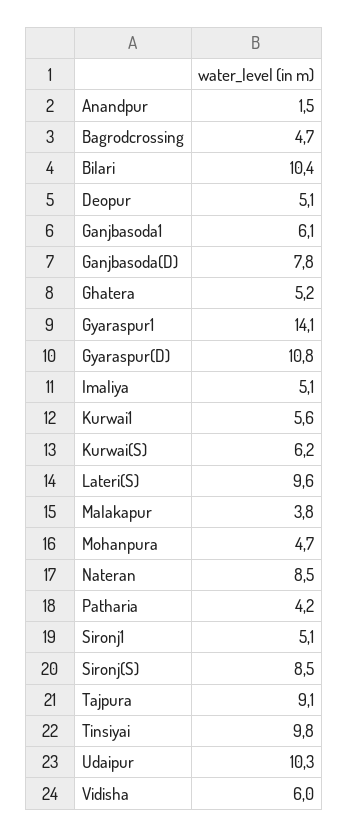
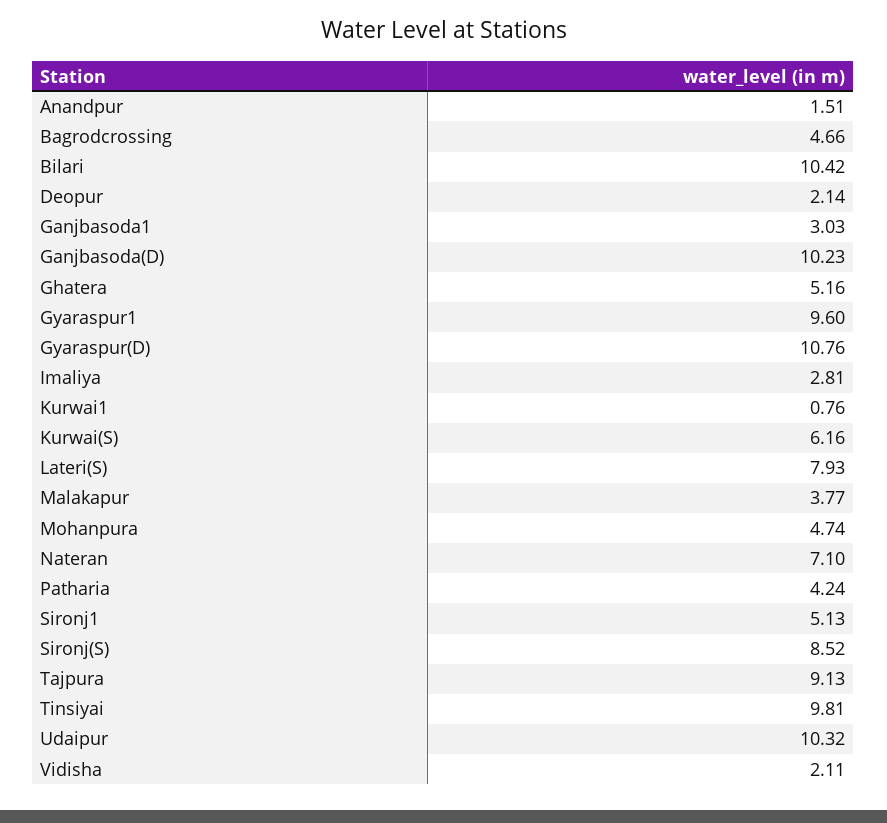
Deopur: 5.1 -> 2.14
Ganjbasoda1: 6.1 -> 3.03
Ganjbasoda(D): 7.8 -> 10.23
Gyaraspur1: 14.1 -> 9.6
Imaliya: 5.1 -> 2.81
Kurwai1: 5.6 -> 0.76
Lateri(S): 9.6 -> 7.93
Nateran: 8.5 -> 7.1
Vidisha: 6 -> 2.11

